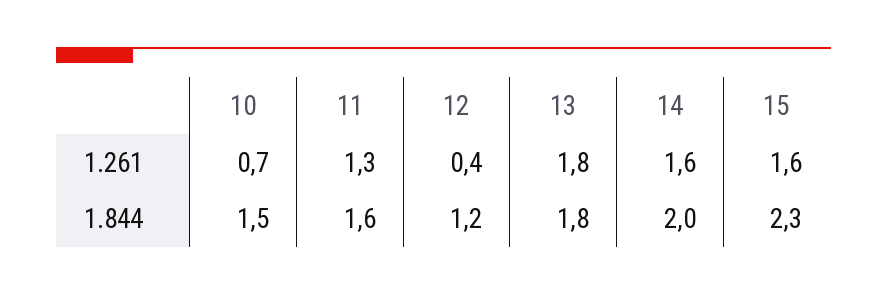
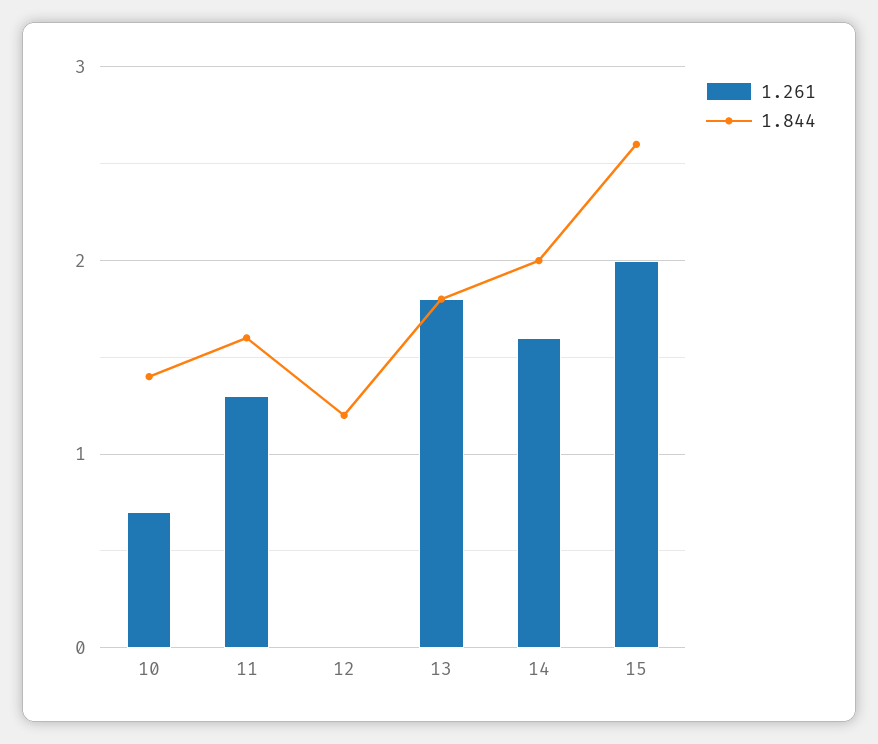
1.261, 12: 0.4 -> 0
1.261, 15: 1.6 -> 2
1.844, 10: 1.5 -> 1.4
1.844, 15: 2.3 -> 2.6

